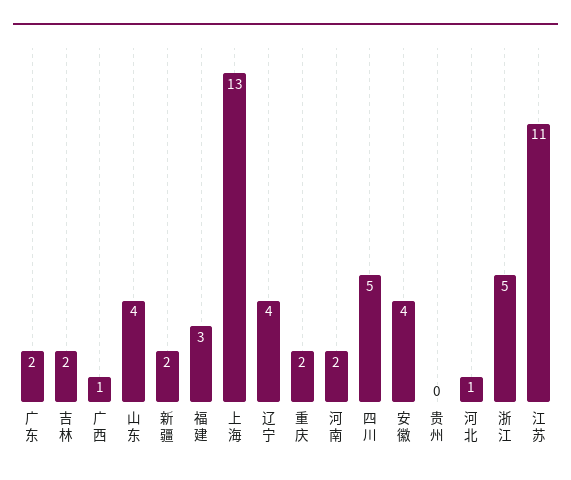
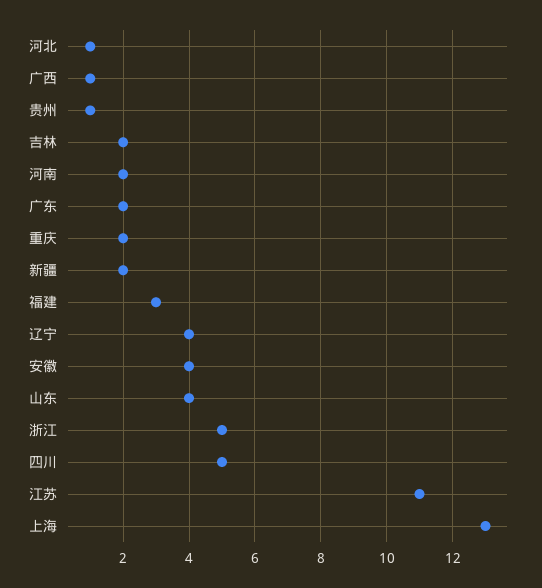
贵州: 0 -> 1

